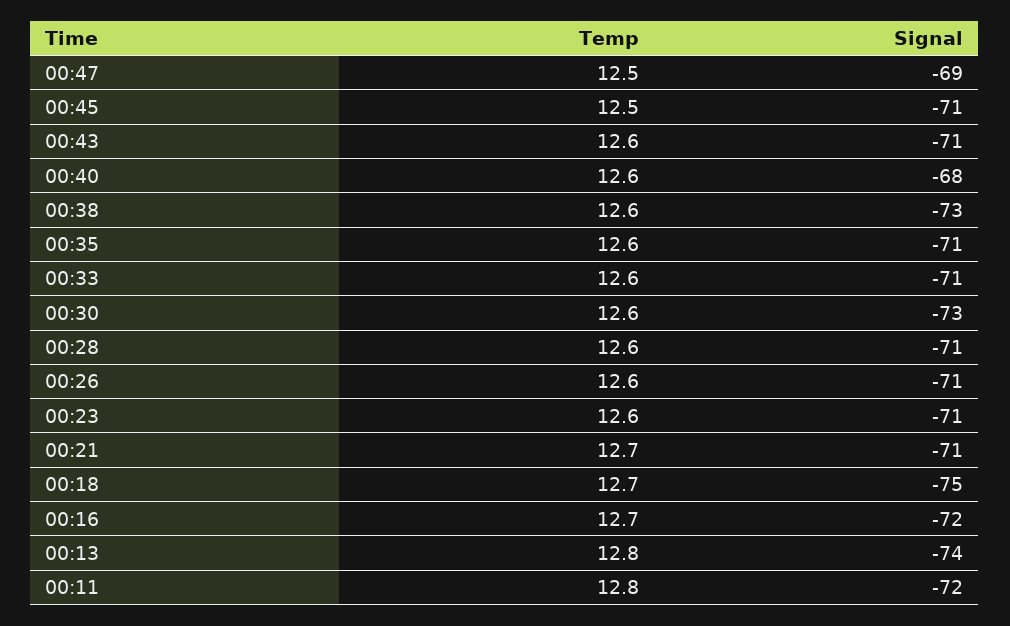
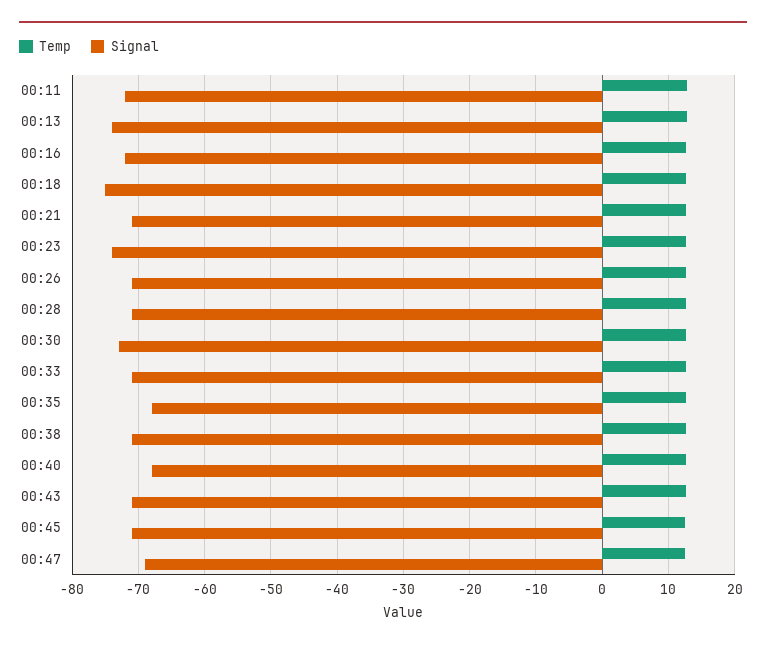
Signal, 00:38: -73 -> -71
Signal, 00:35: -71 -> -68
Signal, 00:23: -71 -> -74

